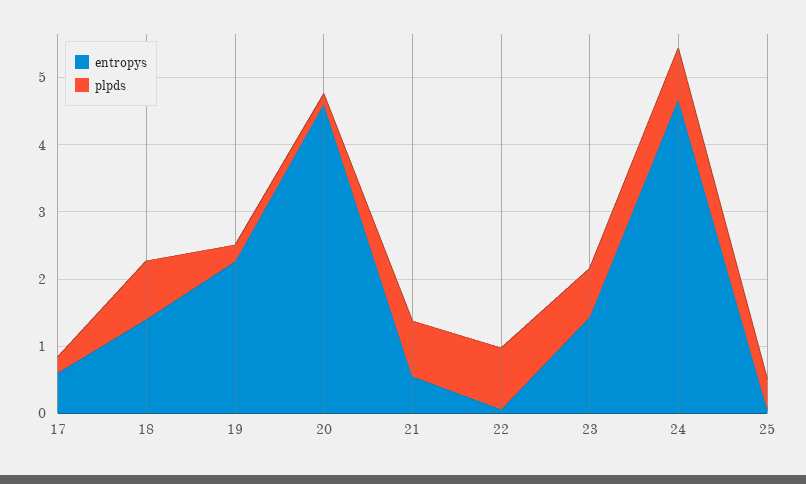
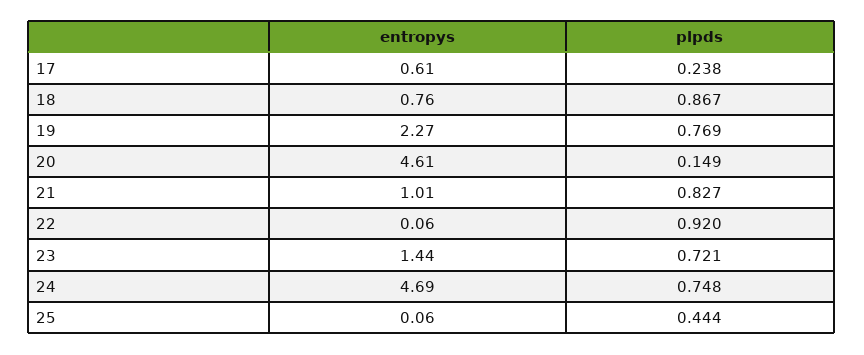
entropys, 18: 1.4 -> 0.76
plpds, 19: 0.2 -> 0.769
entropys, 21: 0.6 -> 1.01

